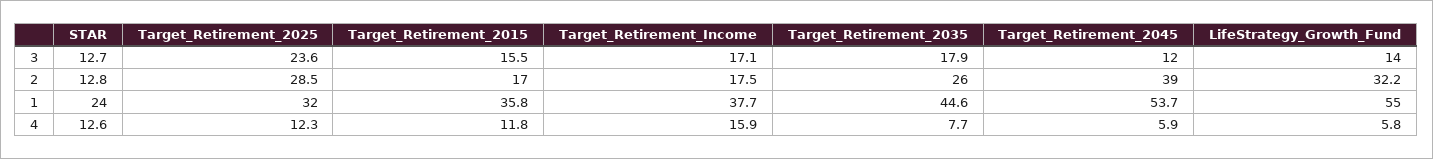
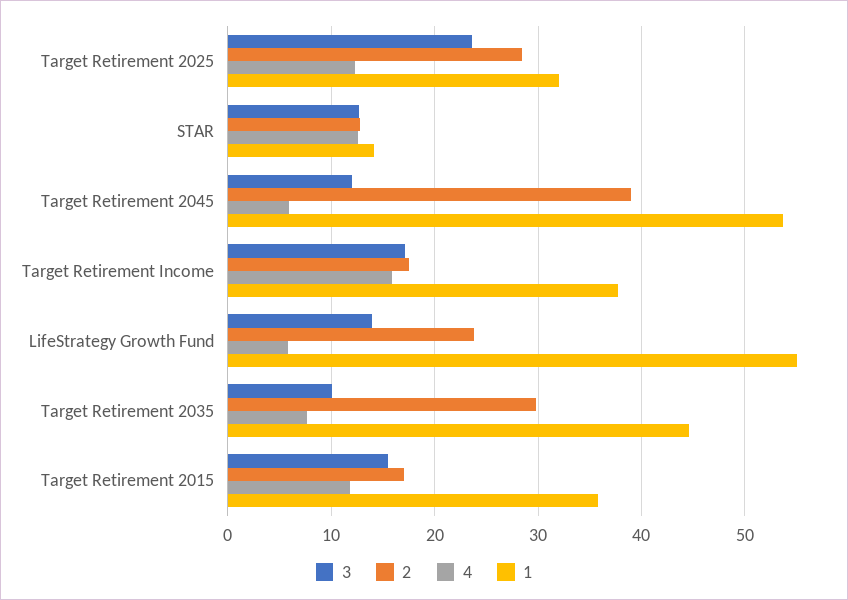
3, Target_Retirement_2035: 17.9 -> 10
2, Target_Retirement_2035: 26 -> 30
2, LifeStrategy_Growth_Fund: 32.2 -> 24
1, STAR: 24 -> 14

